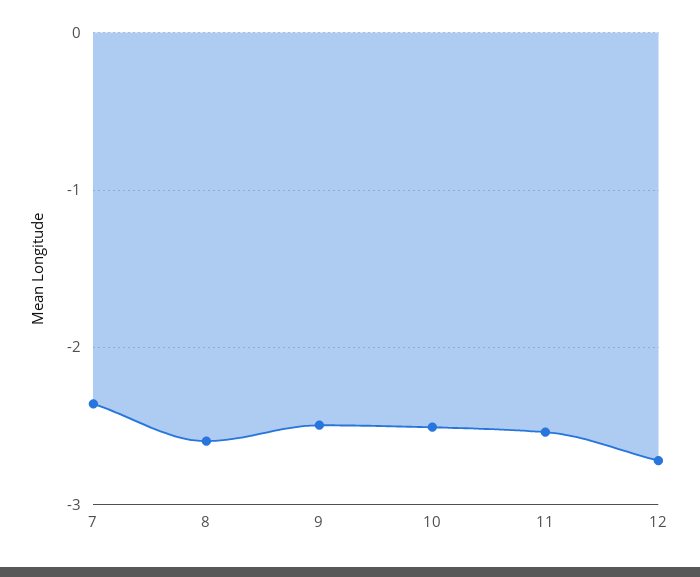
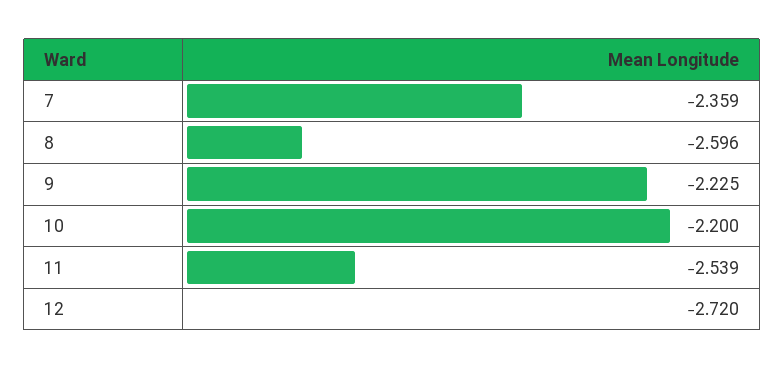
9: -2.5 -> -2.225
10: -2.5 -> -2.2

